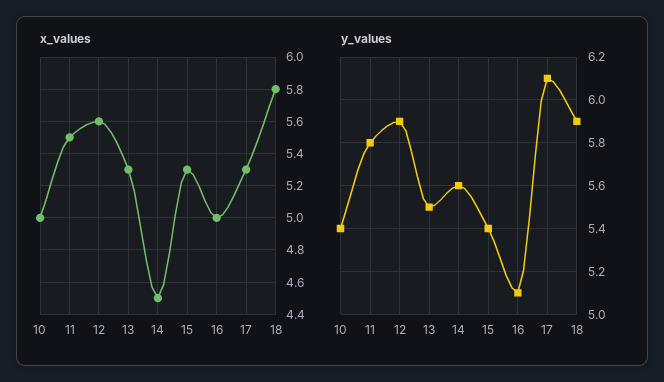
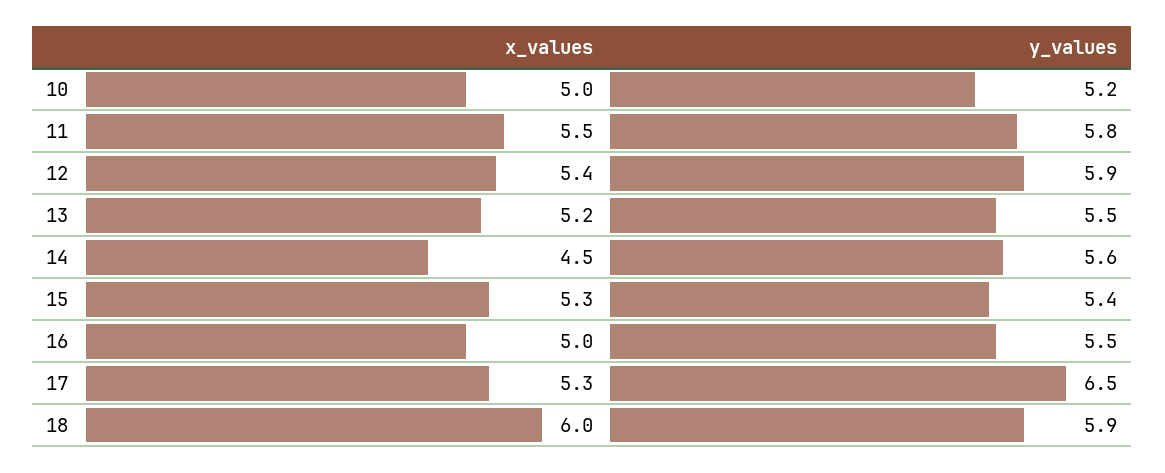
x_values, 12: 5.6 -> 5.4
x_values, 13: 5.3 -> 5.2
x_values, 18: 5.8 -> 6
y_values, 10: 5.4 -> 5.2
y_values, 16: 5.1 -> 5.5
y_values, 17: 6.1 -> 6.5

